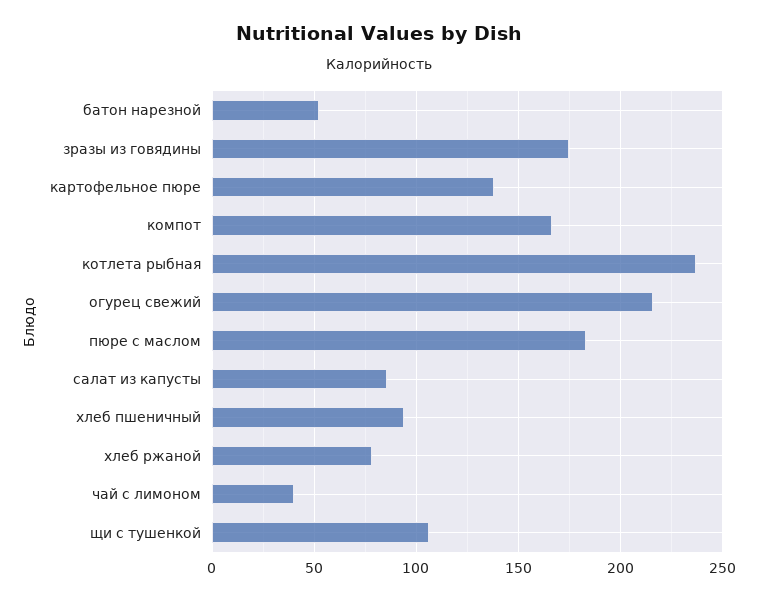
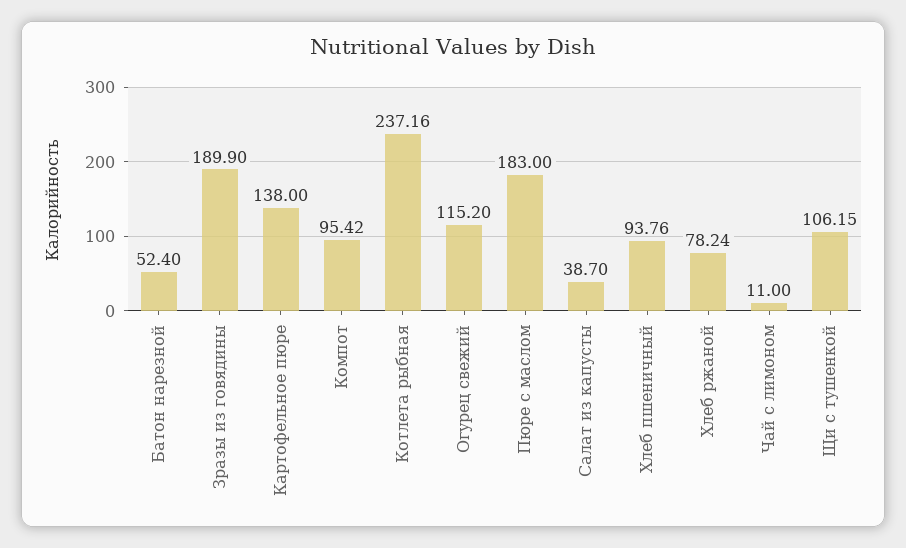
зразы из говядины: 175 -> 189.9
компот: 165 -> 95.42
огурец свежий: 215 -> 115.2
салат из капусты: 85 -> 38.7
чай с лимоном: 40 -> 11

